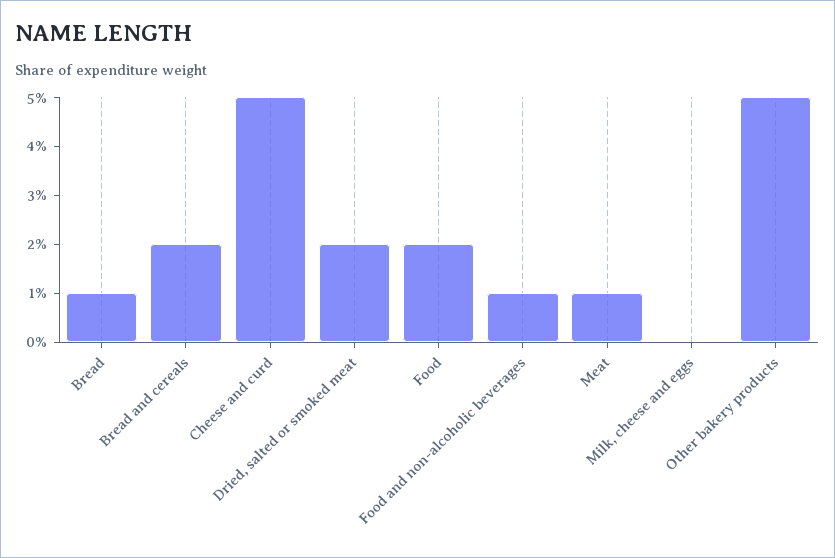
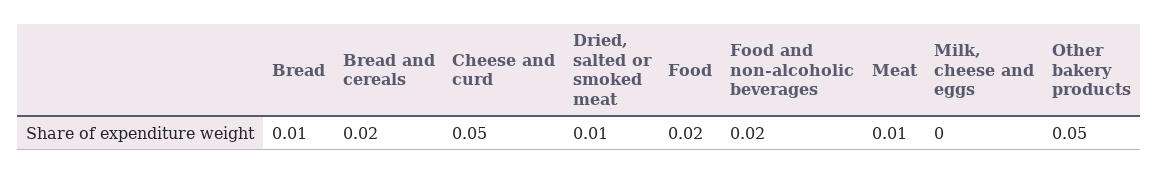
Dried, salted or smoked meat: 0.02 -> 0.01
Food and non-alcoholic beverages: 0.01 -> 0.02

